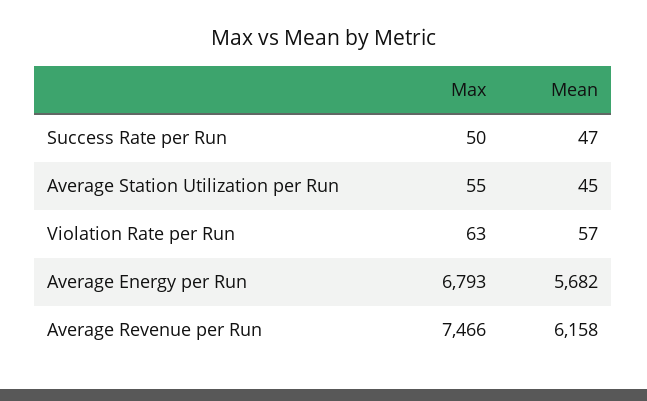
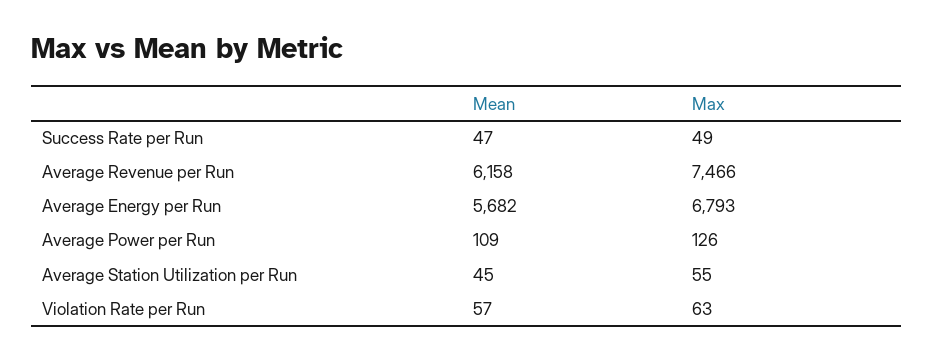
Max, Success Rate per Run: 50 -> 49
Mean, Average Power per Run: none -> 109
Max, Average Power per Run: none -> 126

